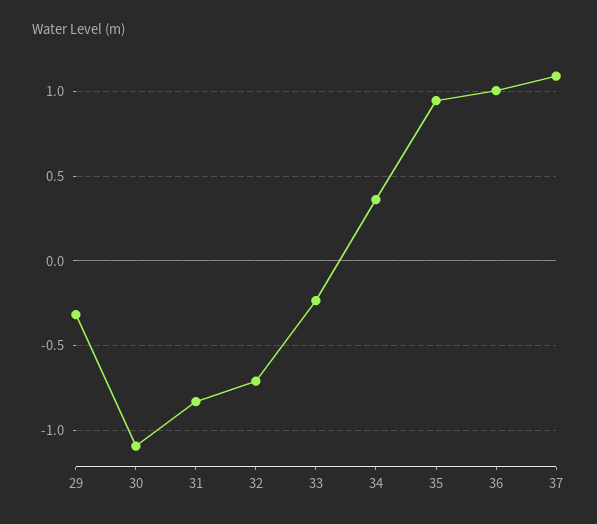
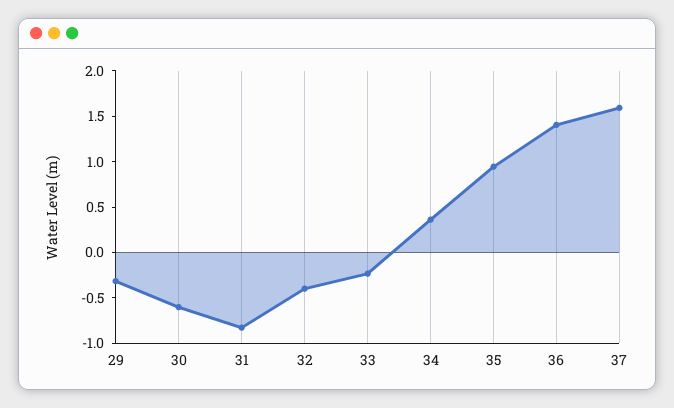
30: -1.1 -> -0.6
32: -0.7 -> -0.4
36: 1 -> 1.4
37: 1.1 -> 1.6

